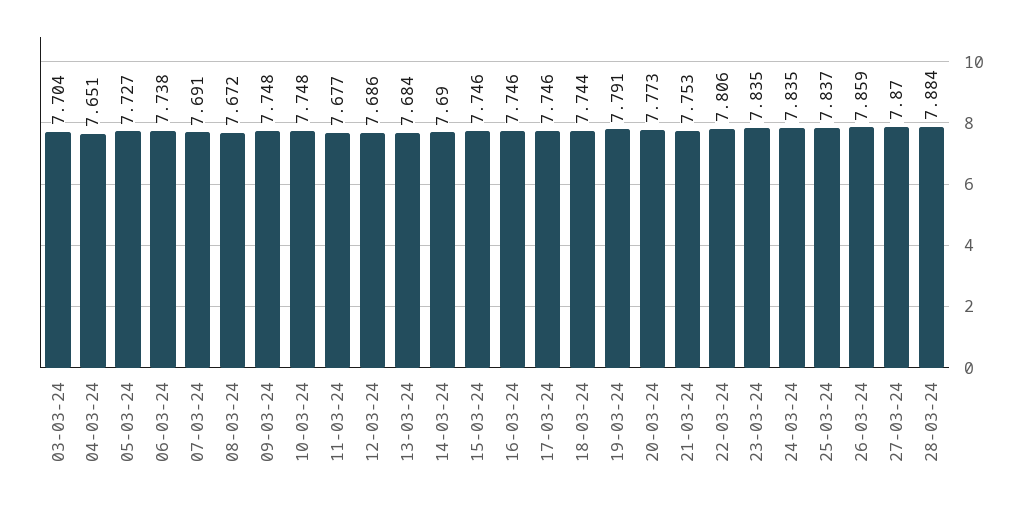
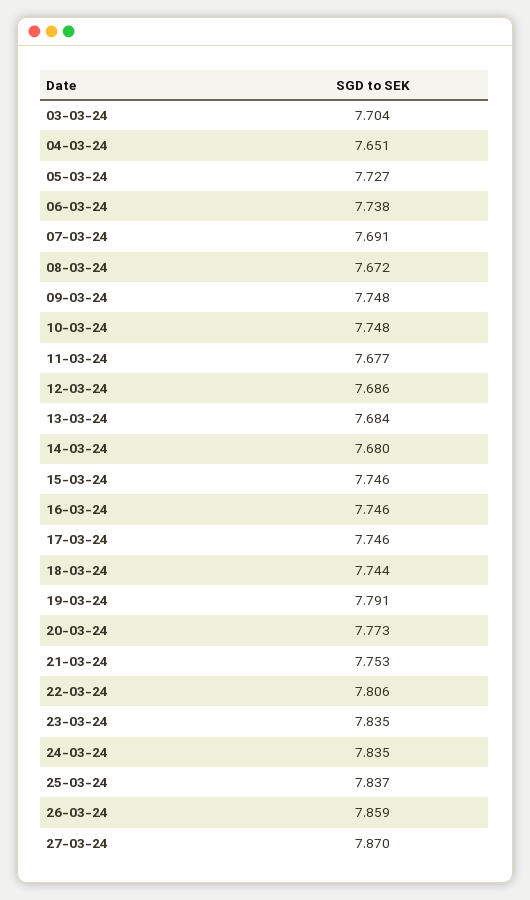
14-03-24: 7.69 -> 7.68
28-03-24: 7.884 -> none

